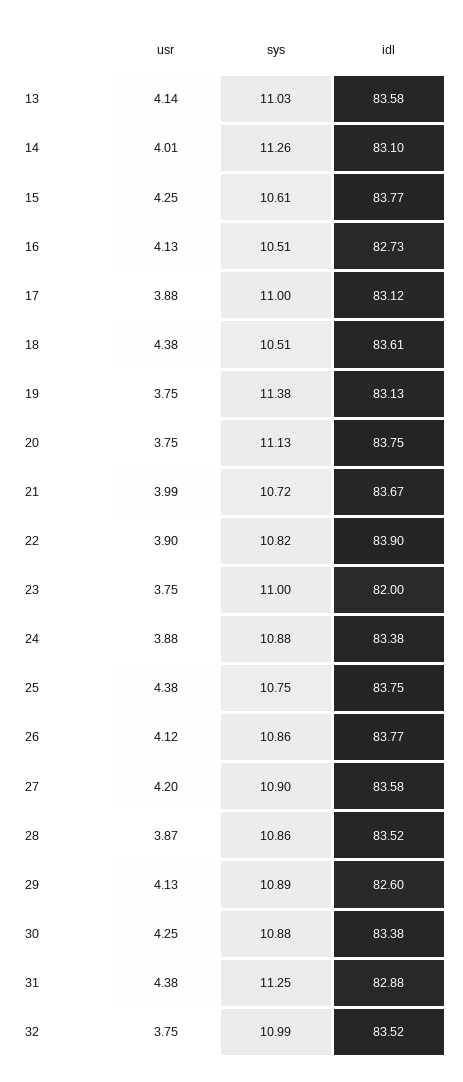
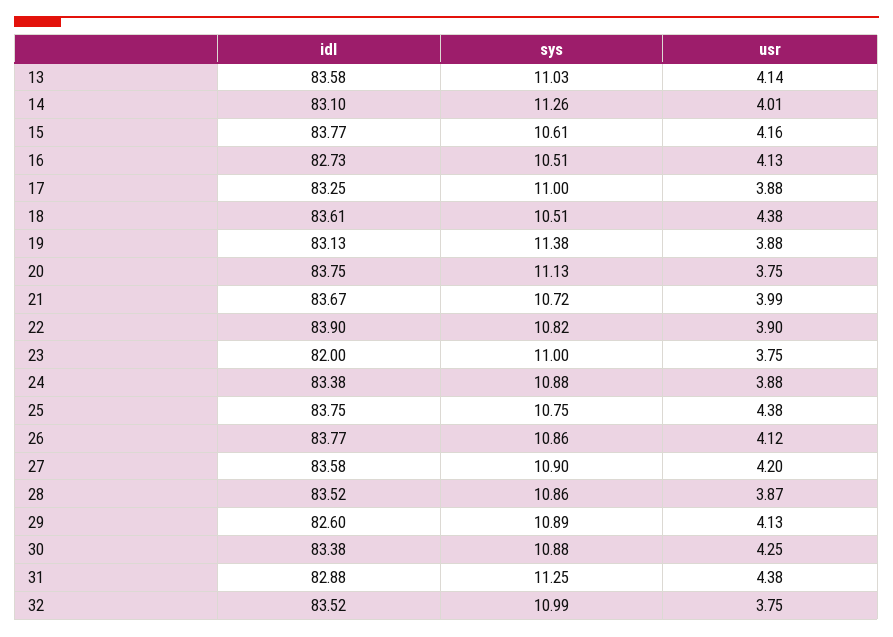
usr, 15: 4.25 -> 4.16
idl, 17: 83.12 -> 83.25
usr, 19: 3.75 -> 3.88

